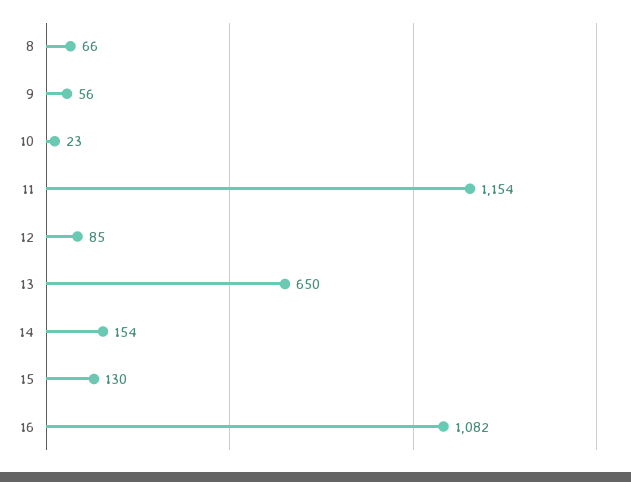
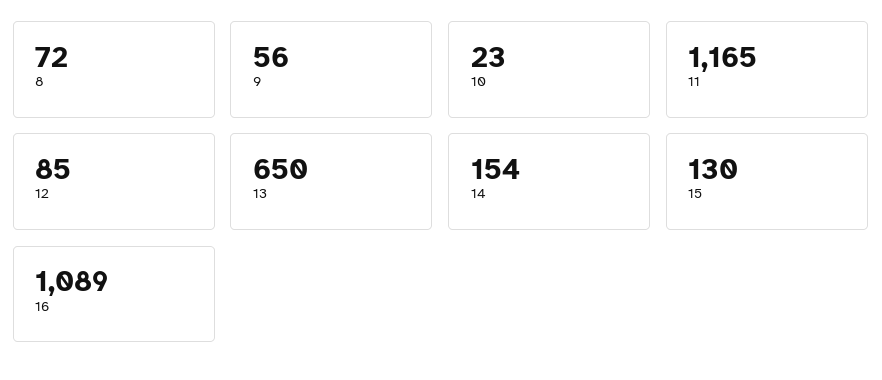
8: 66 -> 72
11: 1154 -> 1165
16: 1082 -> 1089

